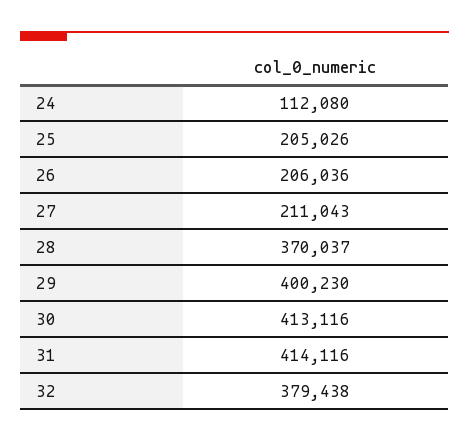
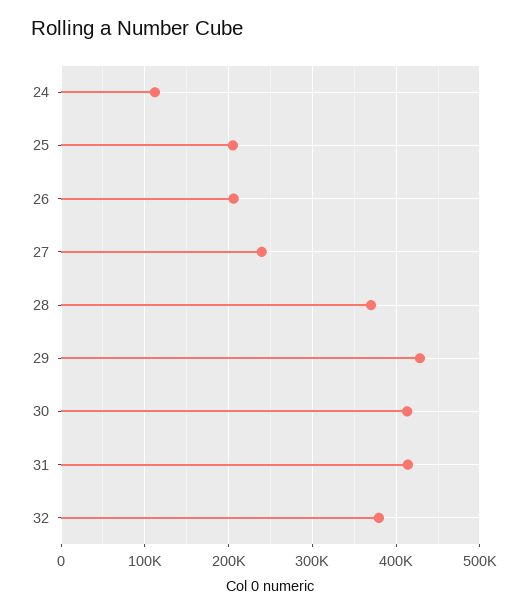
27: 211043 -> 240000
29: 400230 -> 430000

